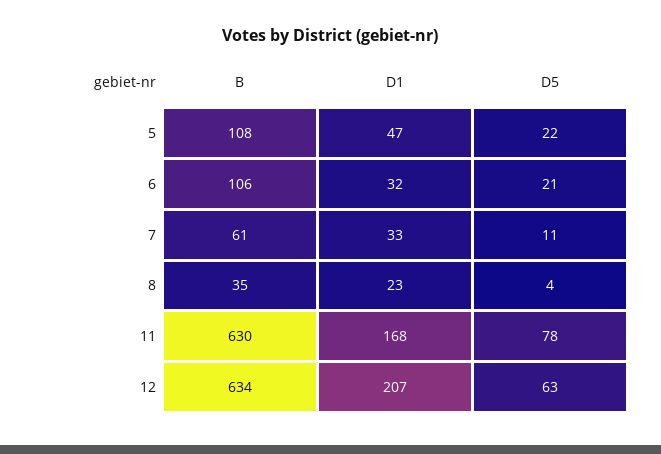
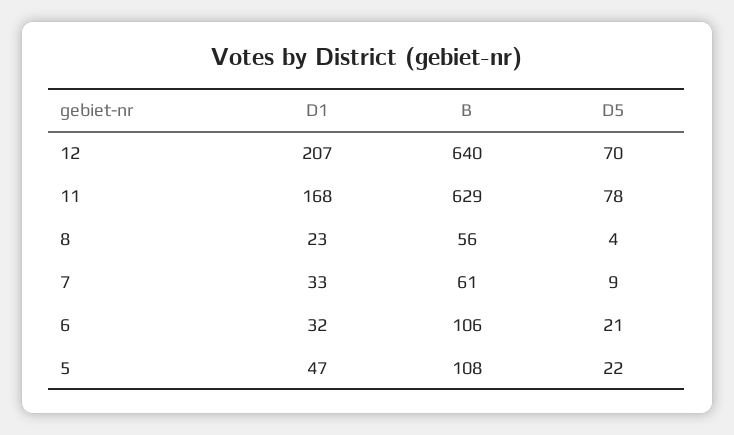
D5, 7: 11 -> 9
B, 8: 35 -> 56
B, 11: 630 -> 629
B, 12: 634 -> 640
D5, 12: 63 -> 70

